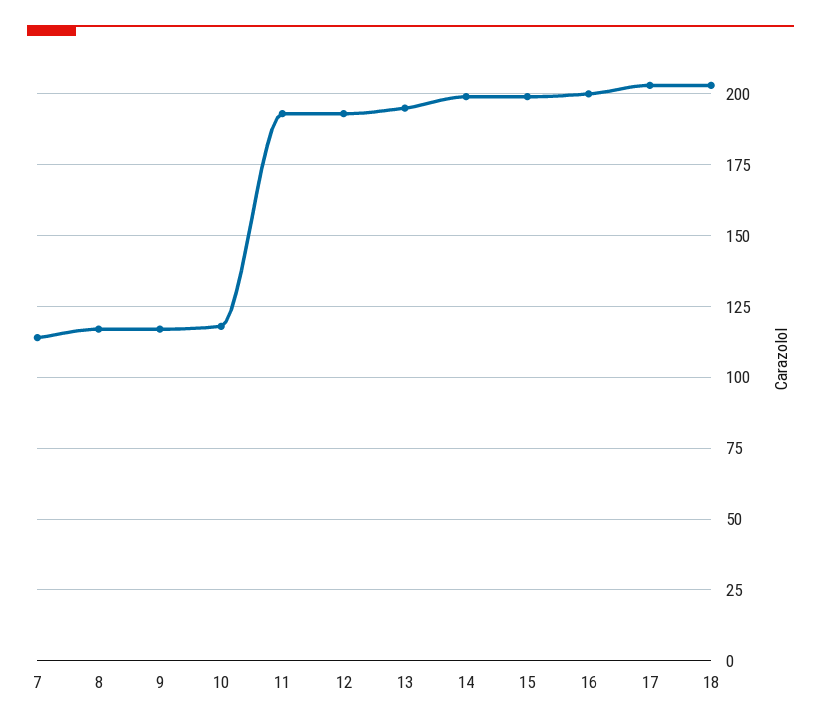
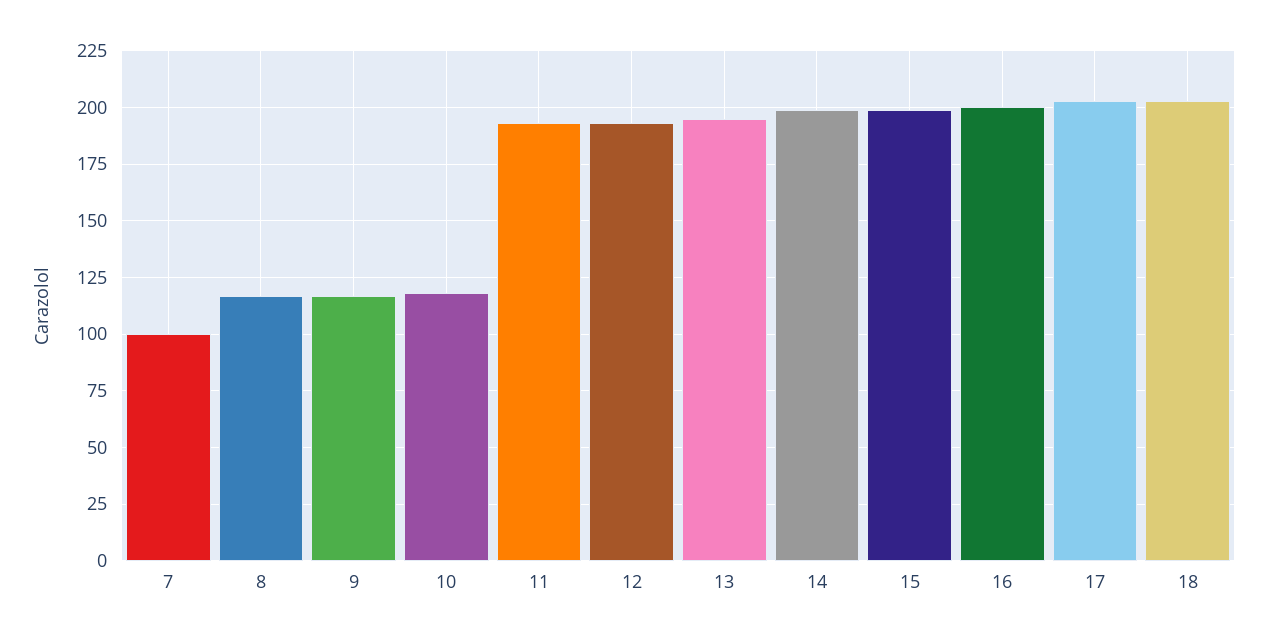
7: 115 -> 100

